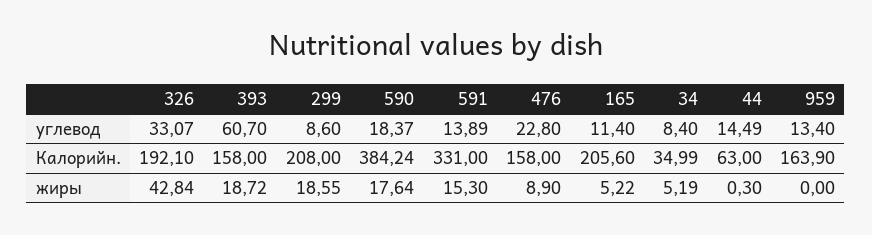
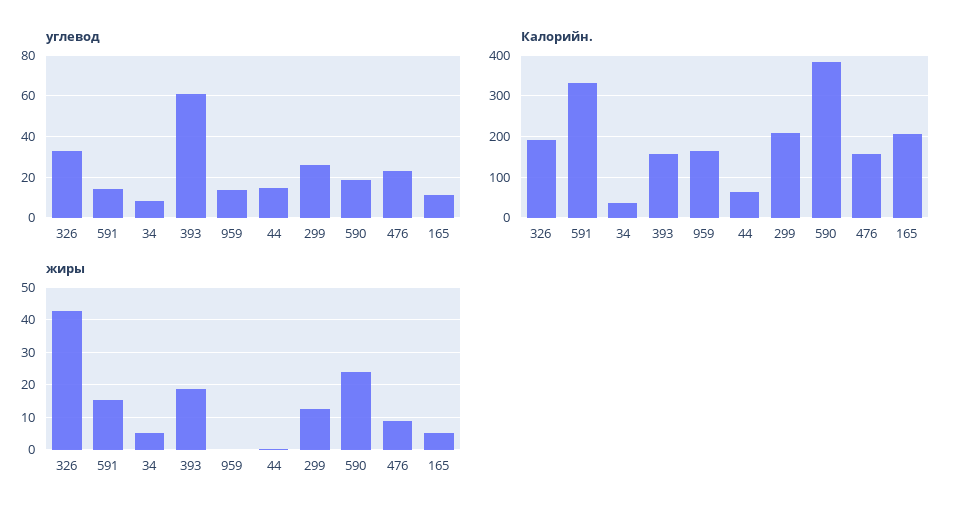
углевод, 299: 8.6 -> 25
жиры, 299: 18.55 -> 12
жиры, 590: 17.64 -> 24

